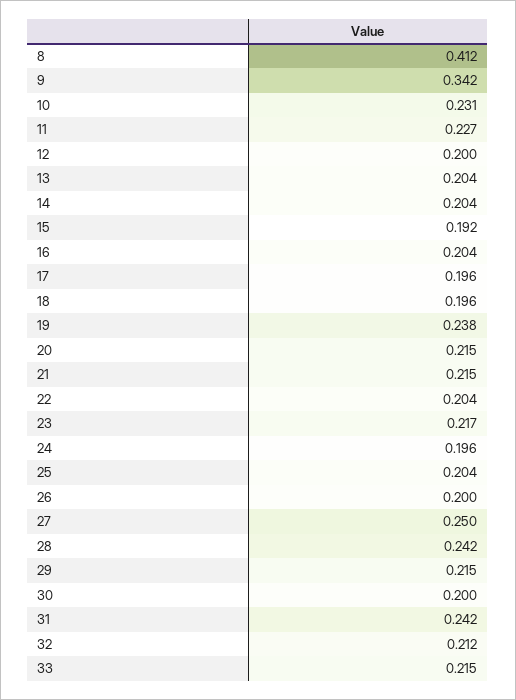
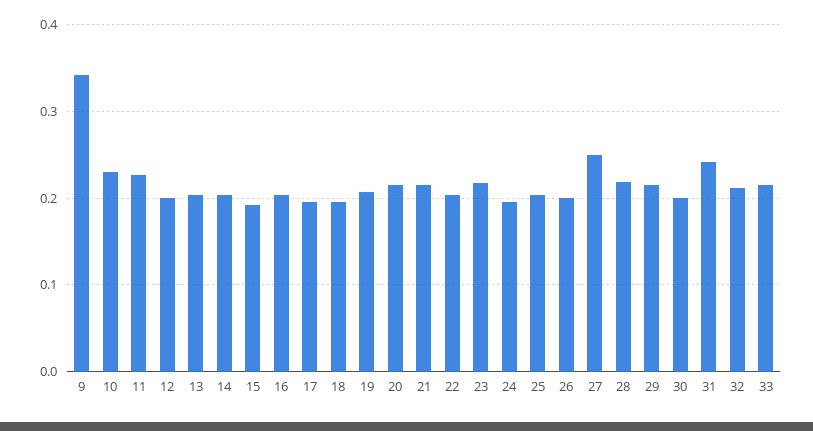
8: 0.412 -> none
19: 0.238 -> 0.21
28: 0.242 -> 0.22

